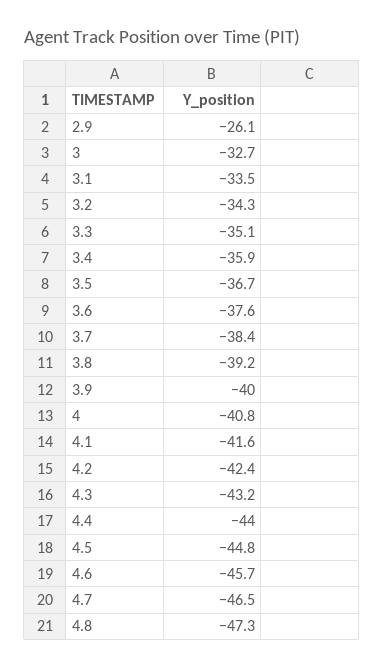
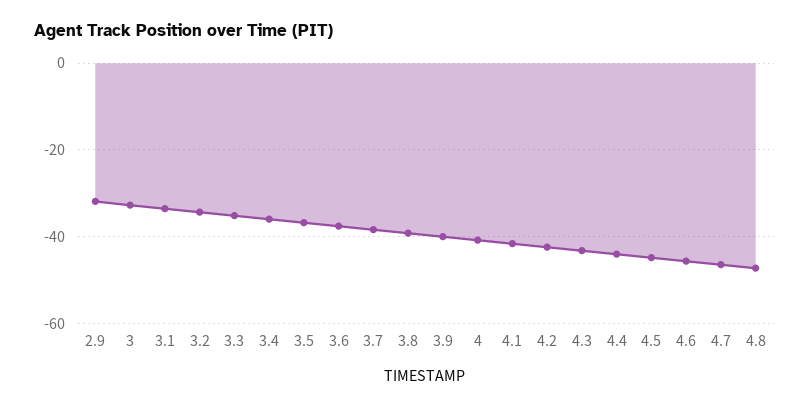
2.9: -26.1 -> -32

